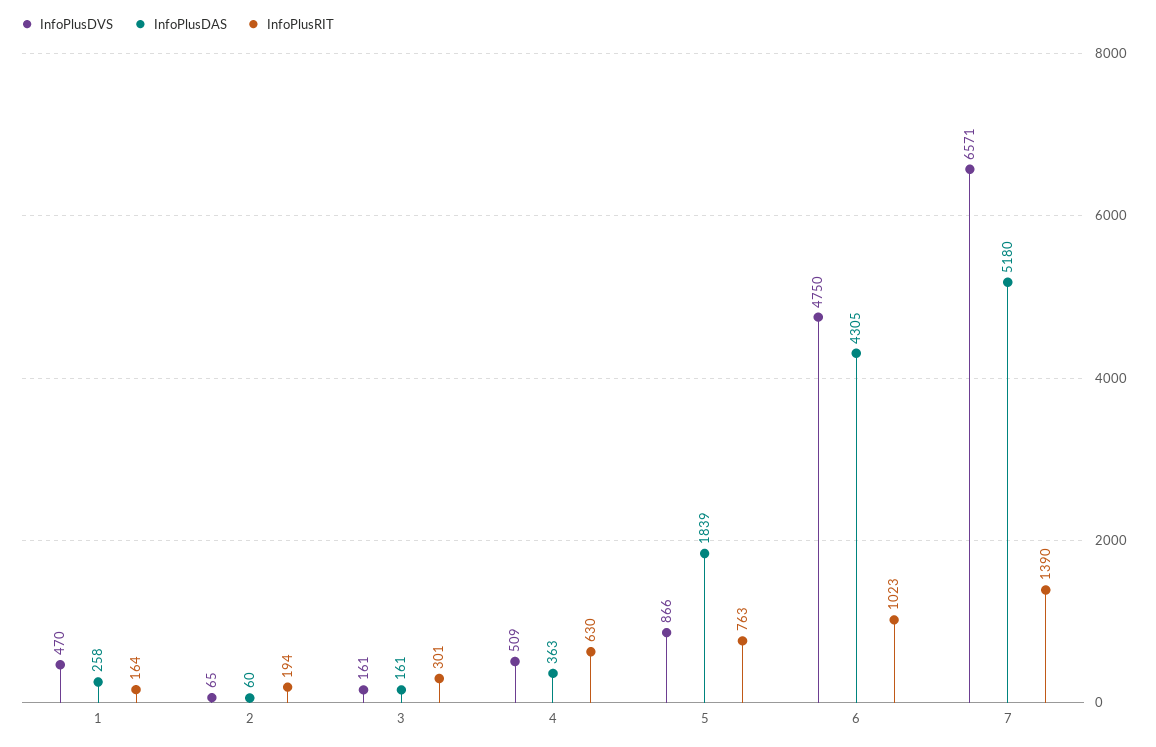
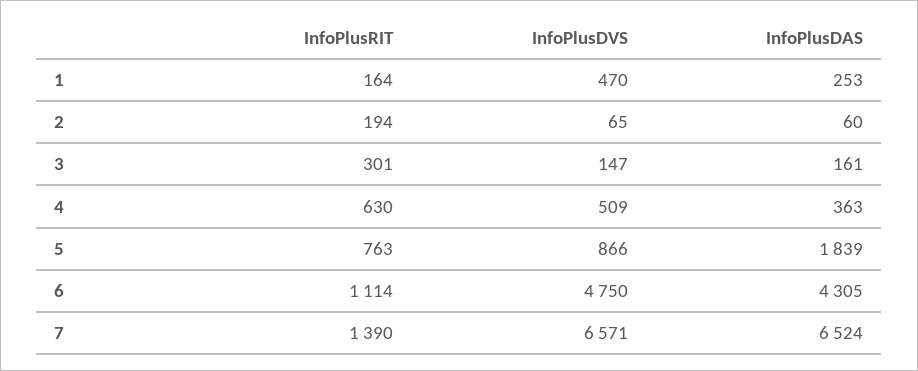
InfoPlusDAS, 1: 258 -> 253
InfoPlusDVS, 3: 161 -> 147
InfoPlusRIT, 6: 1023 -> 1114
InfoPlusDAS, 7: 5180 -> 6524

